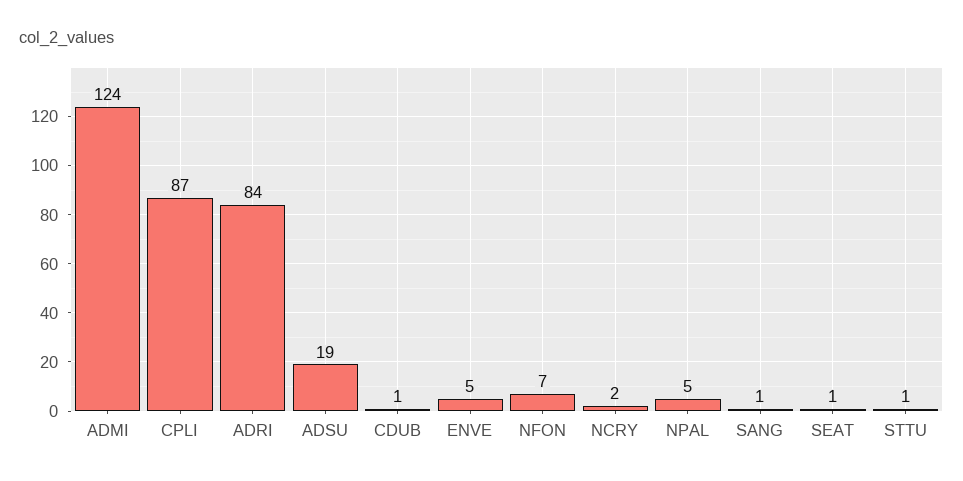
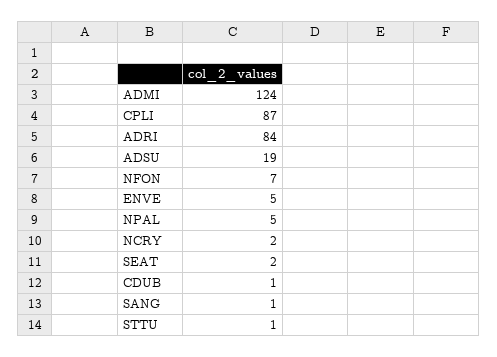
SEAT: 1 -> 2

